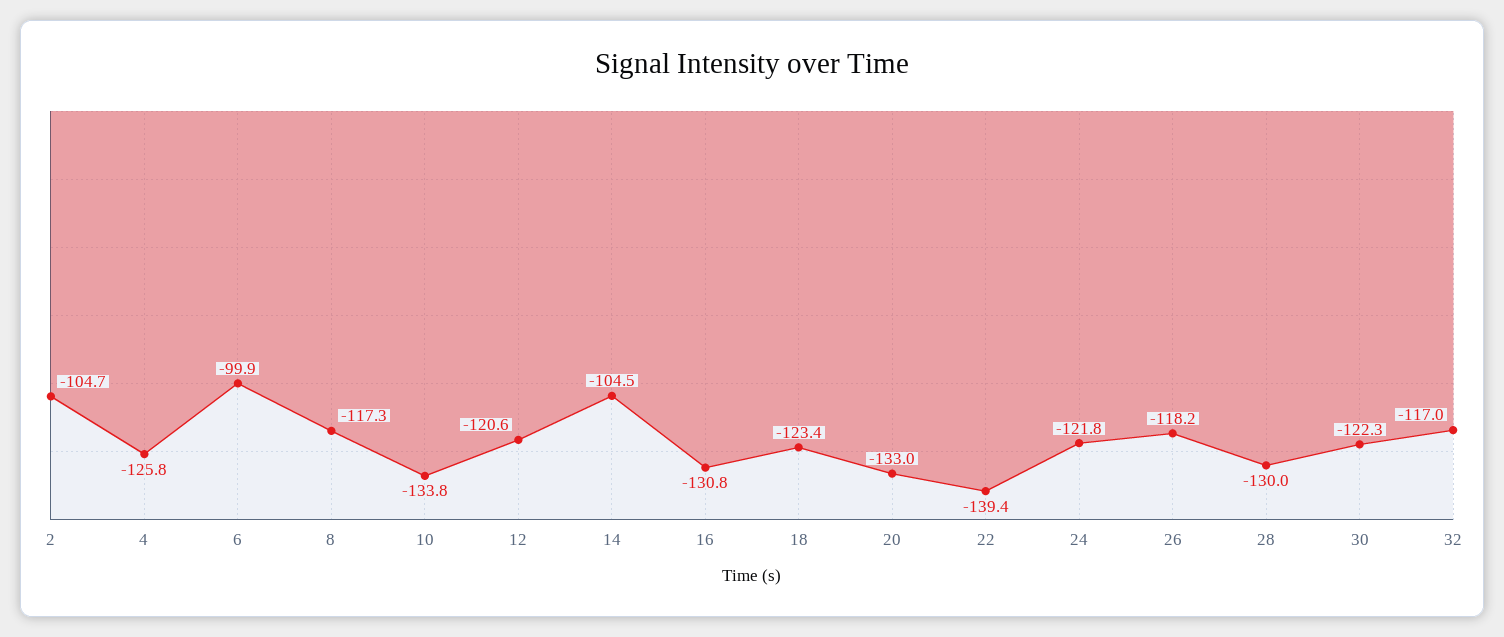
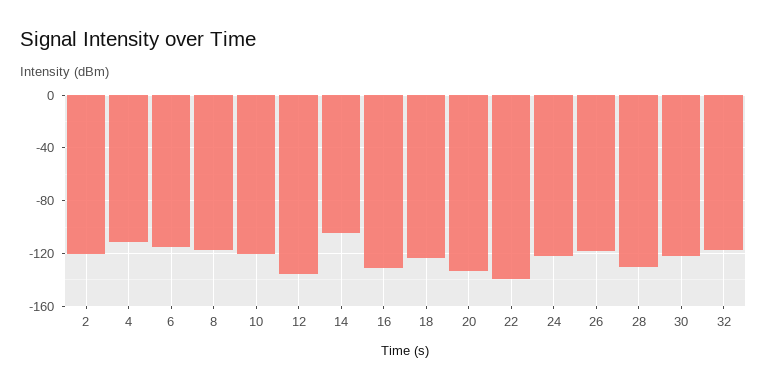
2: -104.7 -> -120
4: -125.8 -> -110
6: -99.9 -> -115
10: -133.8 -> -120
12: -120.6 -> -135

